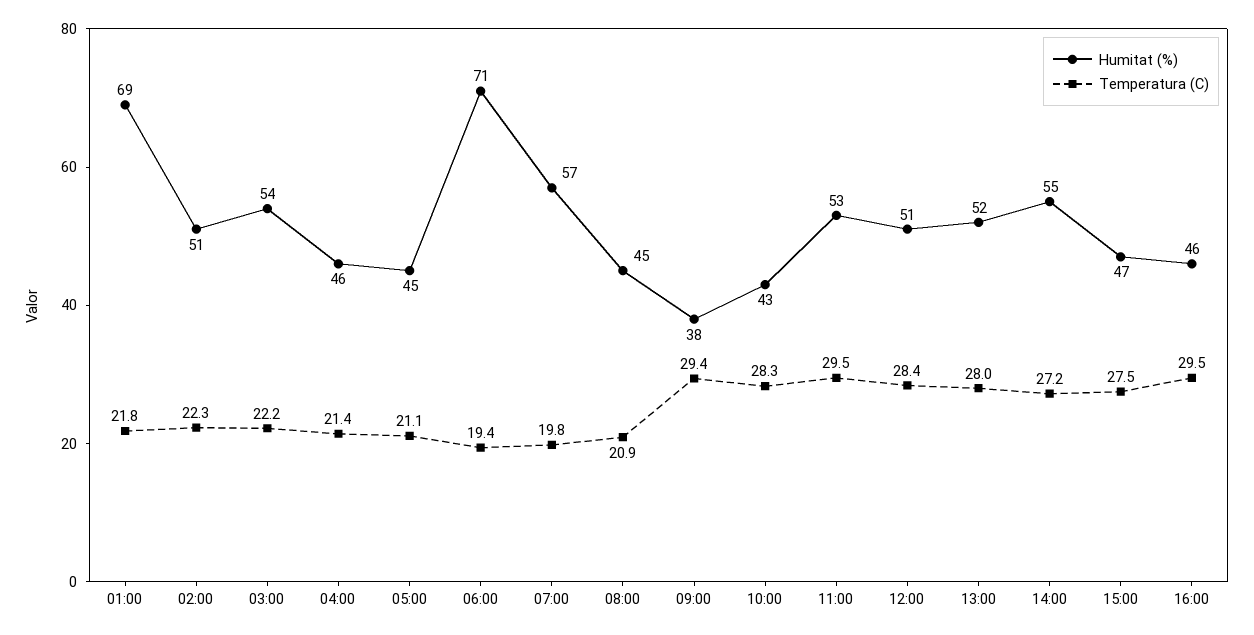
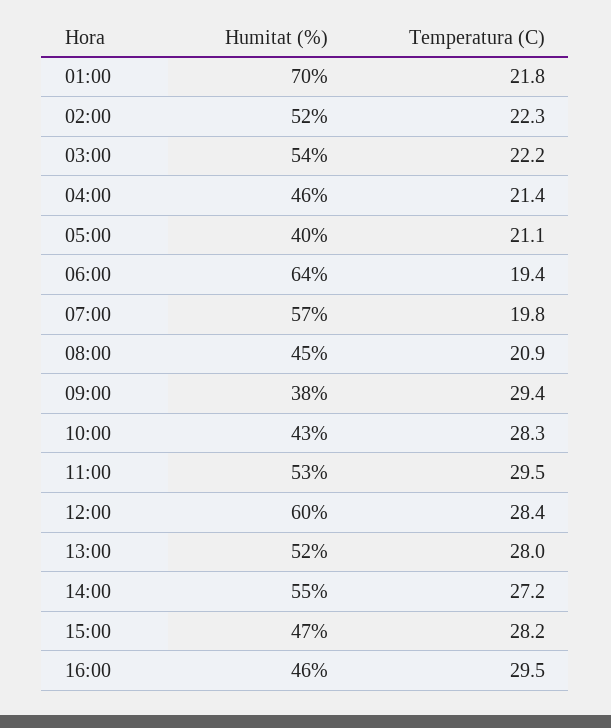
Humitat (%), 01:00: 69 -> 70
Humitat (%), 02:00: 51 -> 52
Humitat (%), 05:00: 45 -> 40
Humitat (%), 06:00: 71 -> 64
Humitat (%), 12:00: 51 -> 60
Temperatura (C), 15:00: 27.5 -> 28.2

